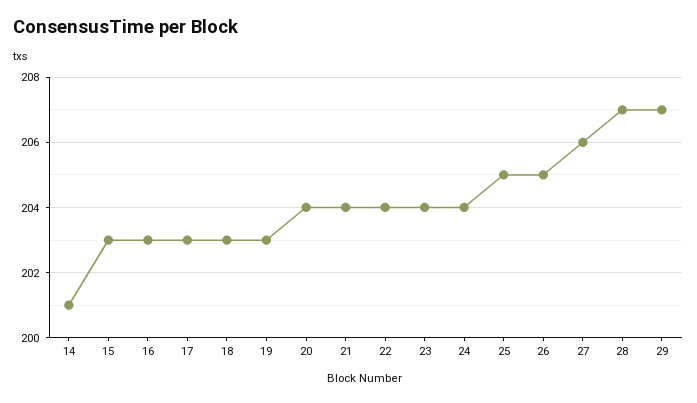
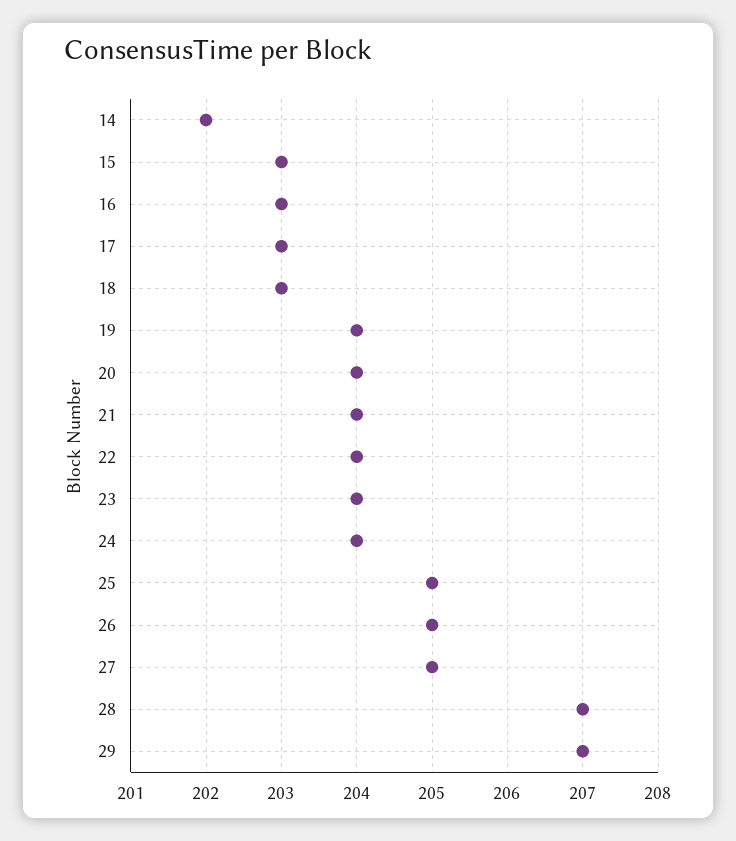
14: 201 -> 202
19: 203 -> 204
27: 206 -> 205

